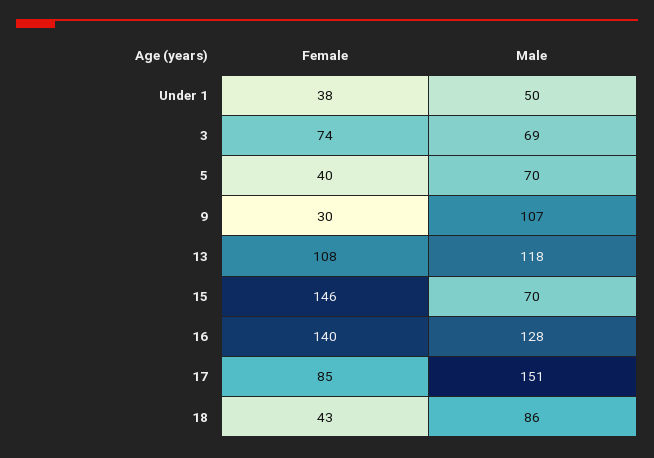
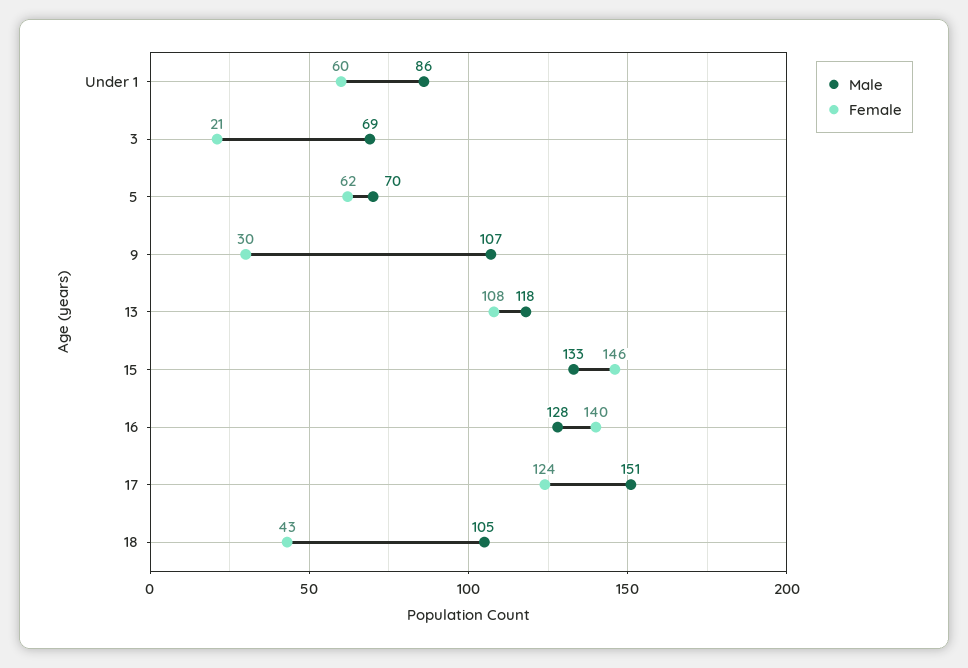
Female, Under 1: 38 -> 60
Male, Under 1: 50 -> 86
Female, 3: 74 -> 21
Female, 5: 40 -> 62
Male, 15: 70 -> 133
Female, 17: 85 -> 124
Male, 18: 86 -> 105

